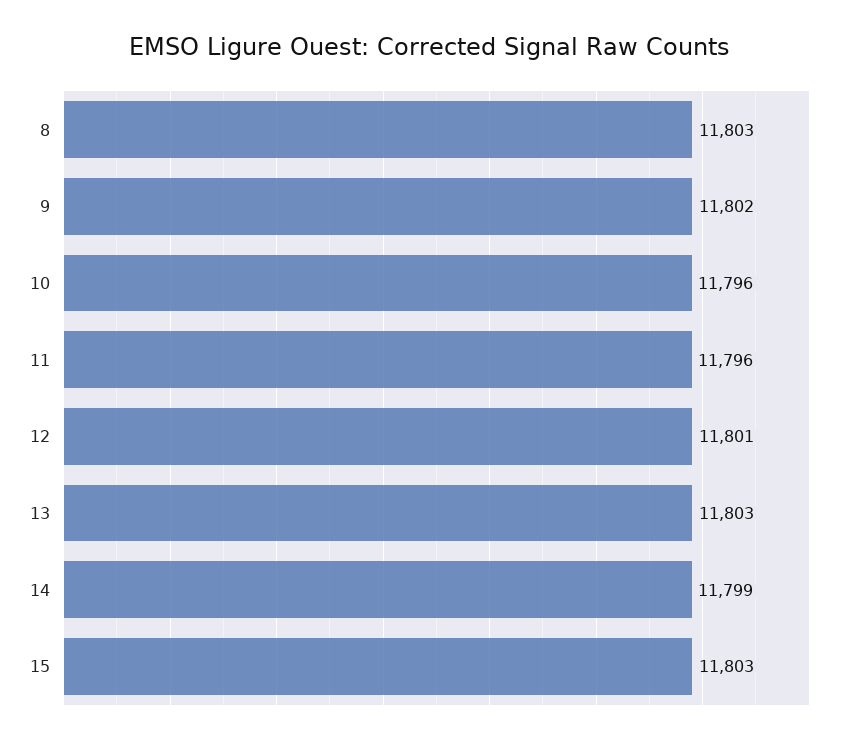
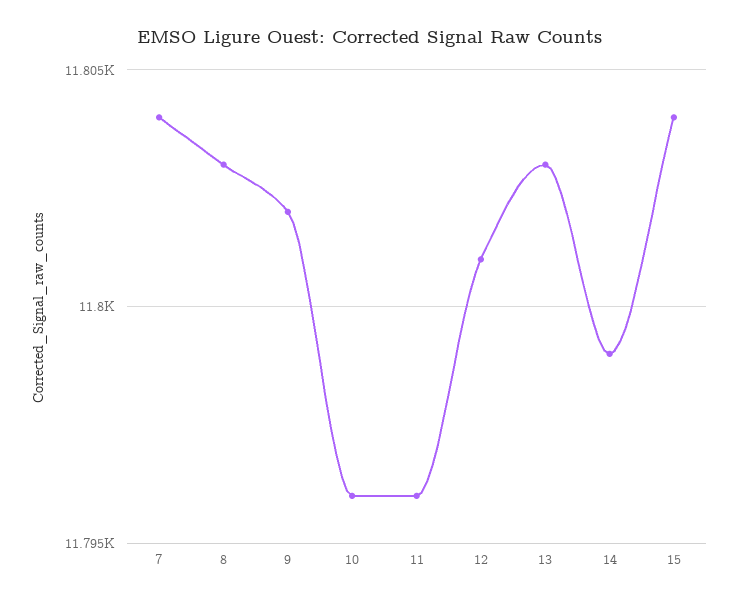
15: 11803 -> 11804
7: none -> 11804

